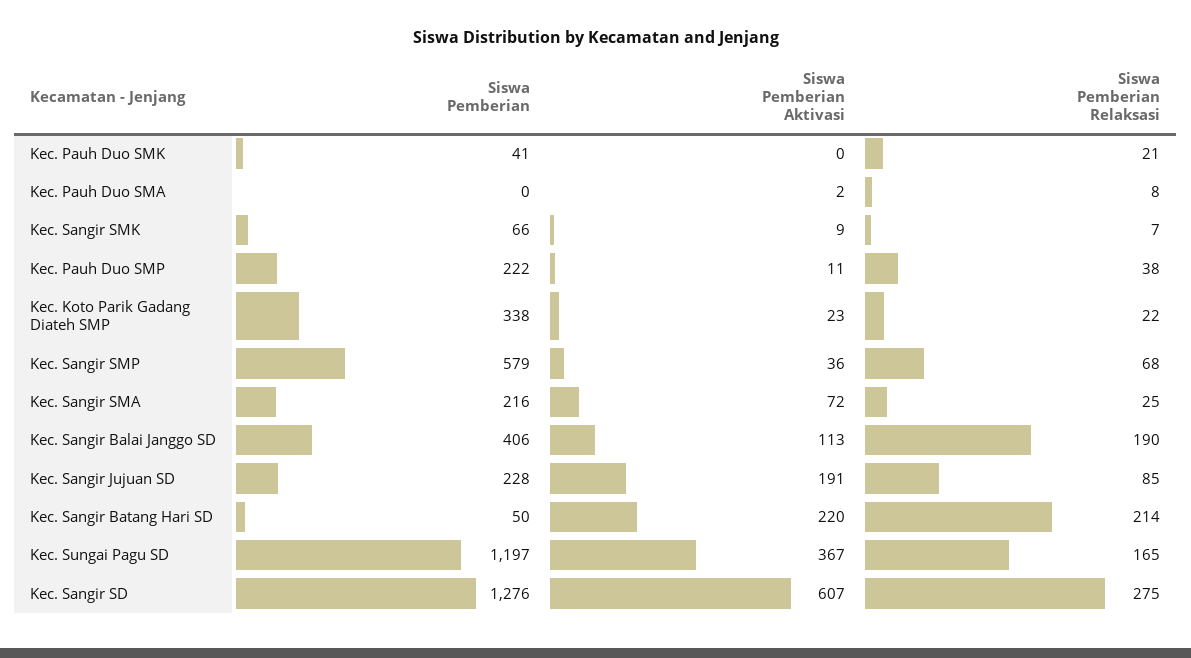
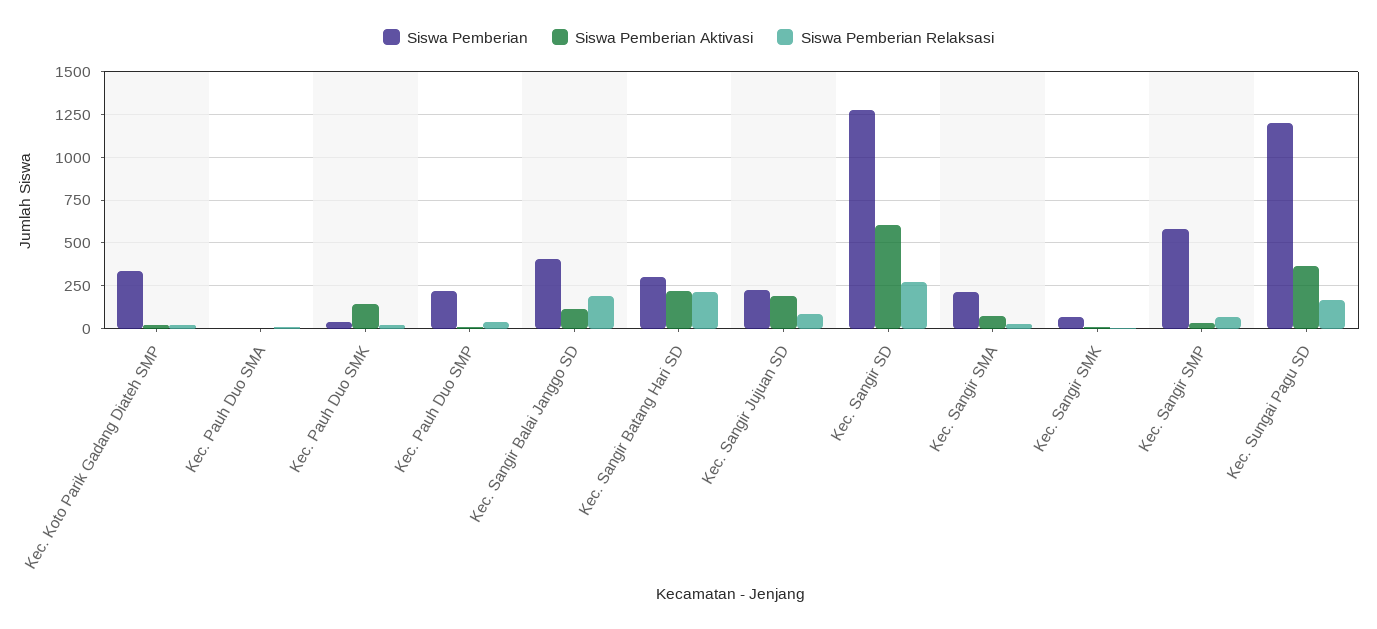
Siswa Pemberian Aktivasi, Kec. Pauh Duo SMK: 0 -> 150
Siswa Pemberian, Kec. Sangir Batang Hari SD: 50 -> 300

